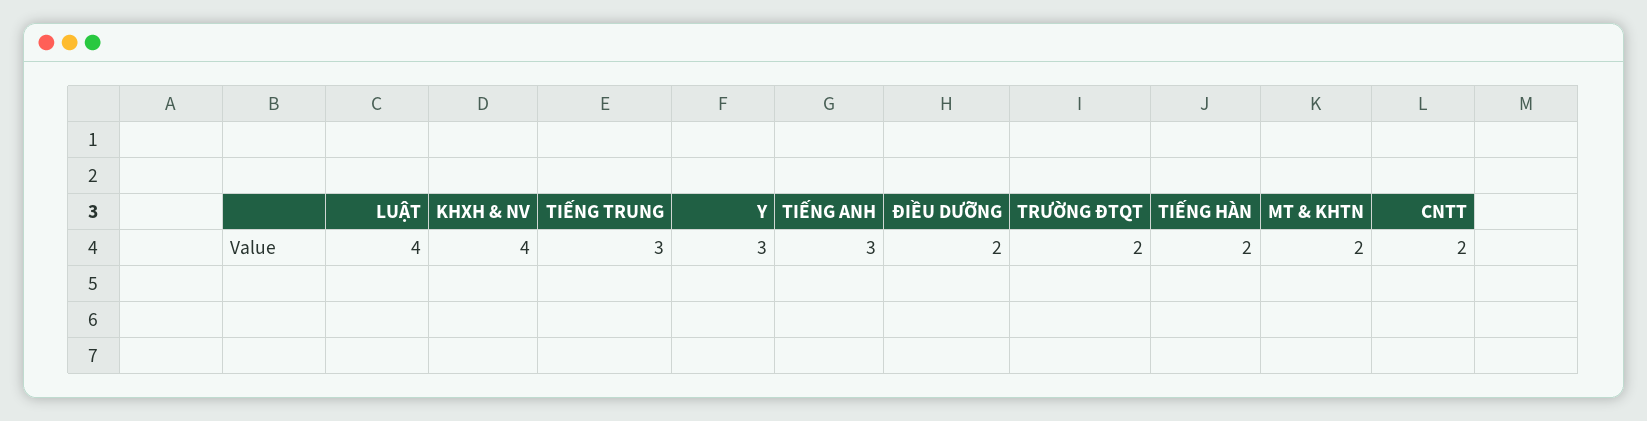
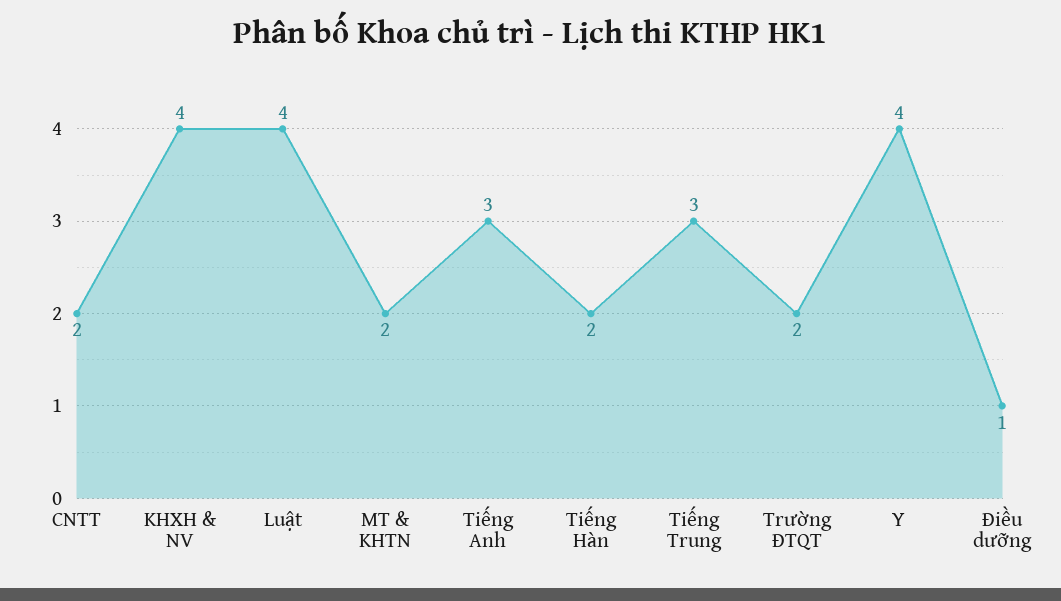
Y: 3 -> 4
ĐIỀU DƯỠNG: 2 -> 1

